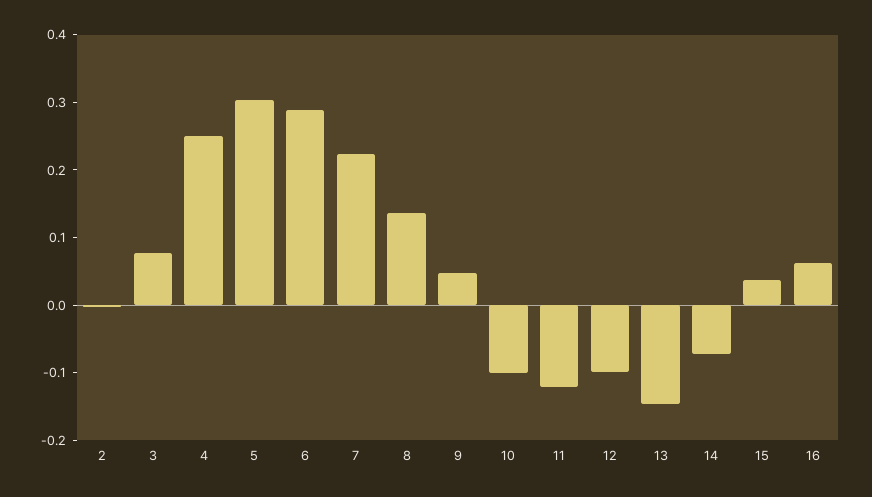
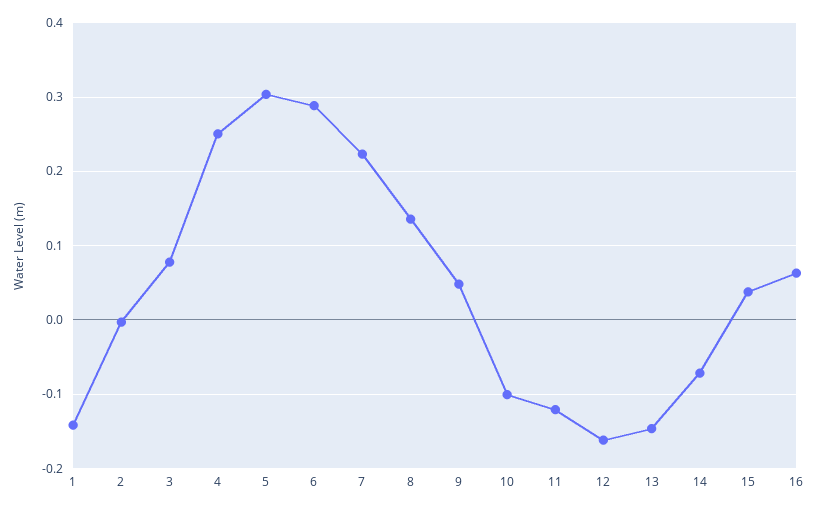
12: -0.1 -> -0.16
1: none -> -0.14

